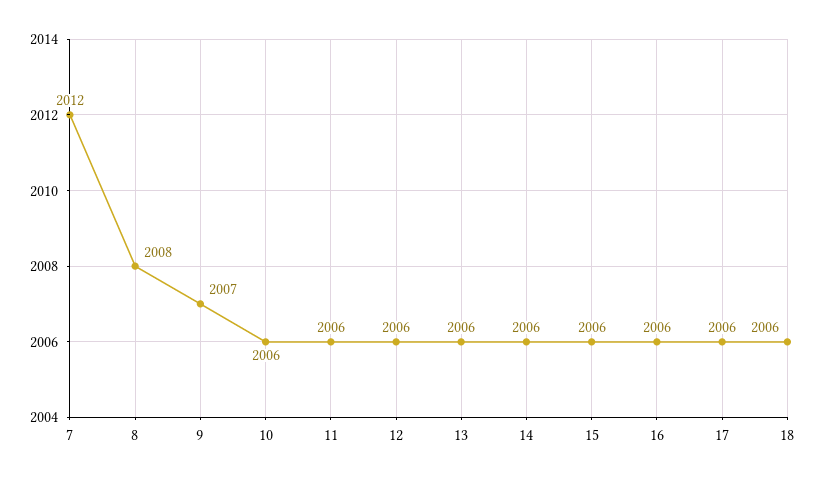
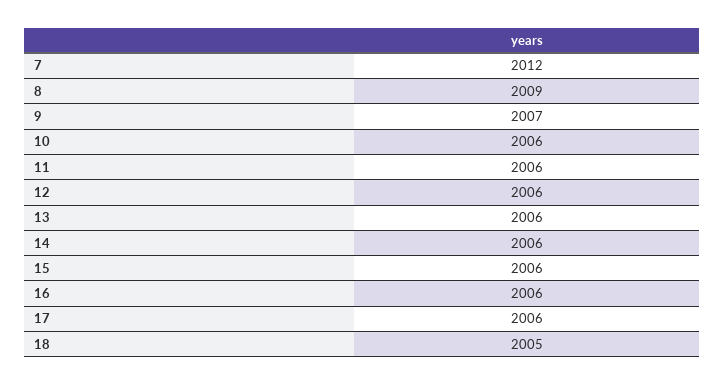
8: 2008 -> 2009
18: 2006 -> 2005

